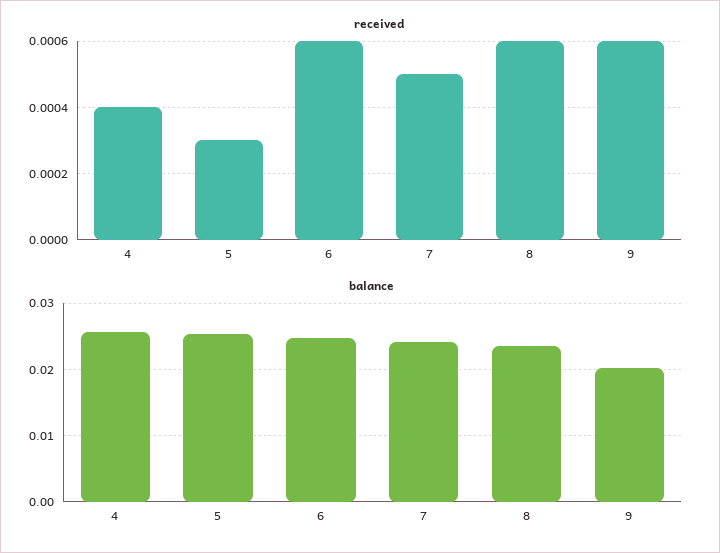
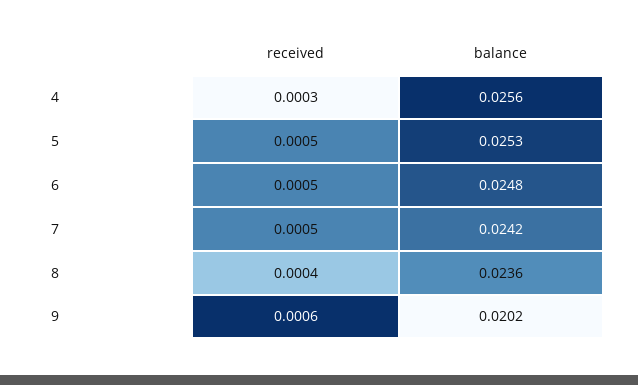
received, 4: 0.0004 -> 0.0003
received, 5: 0.0003 -> 0.0005
received, 6: 0.0006 -> 0.0005
received, 8: 0.0006 -> 0.0004

